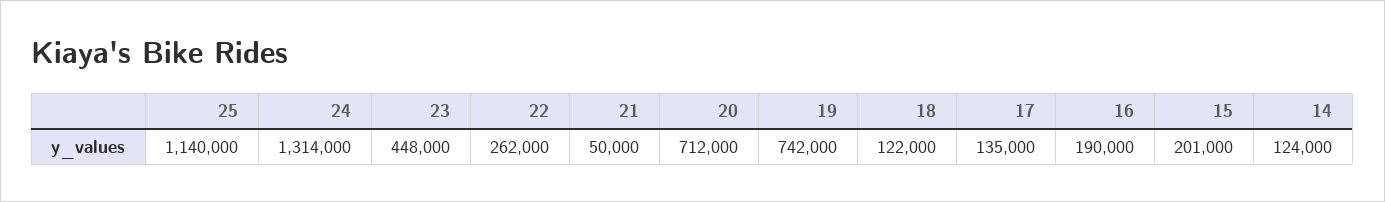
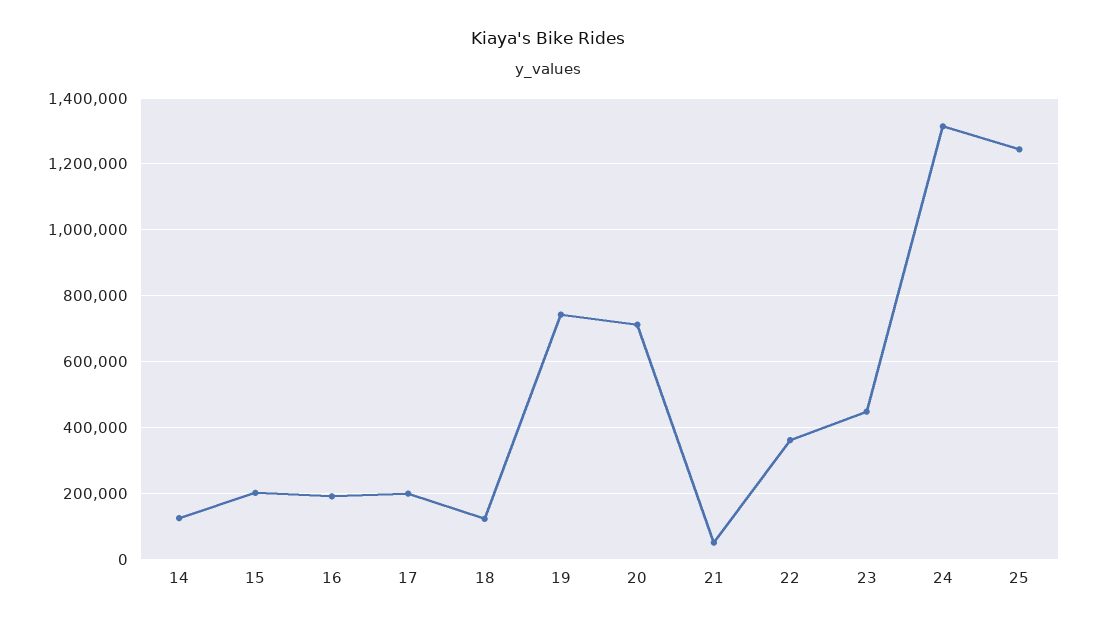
25: 1140000 -> 1240000
22: 262000 -> 360000
17: 135000 -> 200000

